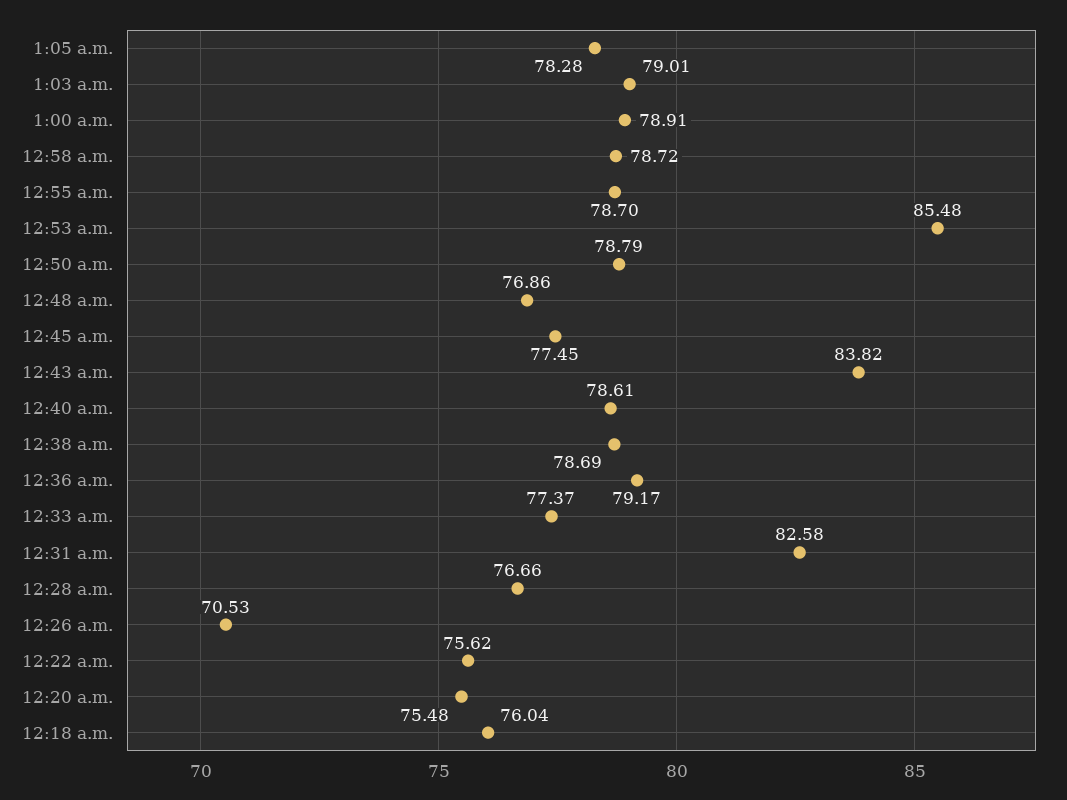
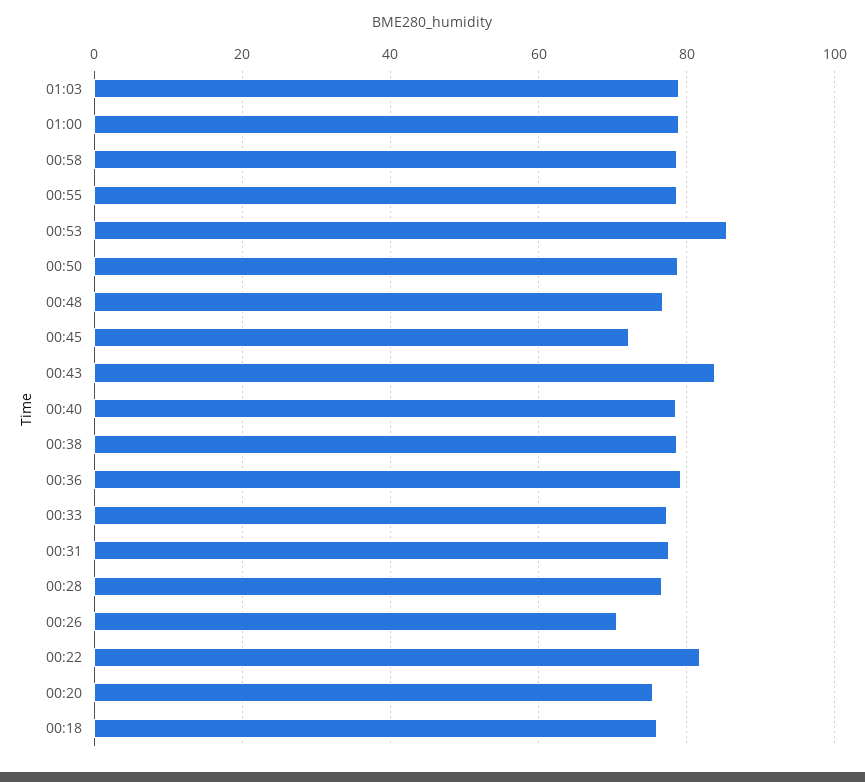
1:05 a.m.: 78.28 -> none
12:45 a.m.: 77.45 -> 72
12:31 a.m.: 82.58 -> 78
12:22 a.m.: 75.62 -> 82

